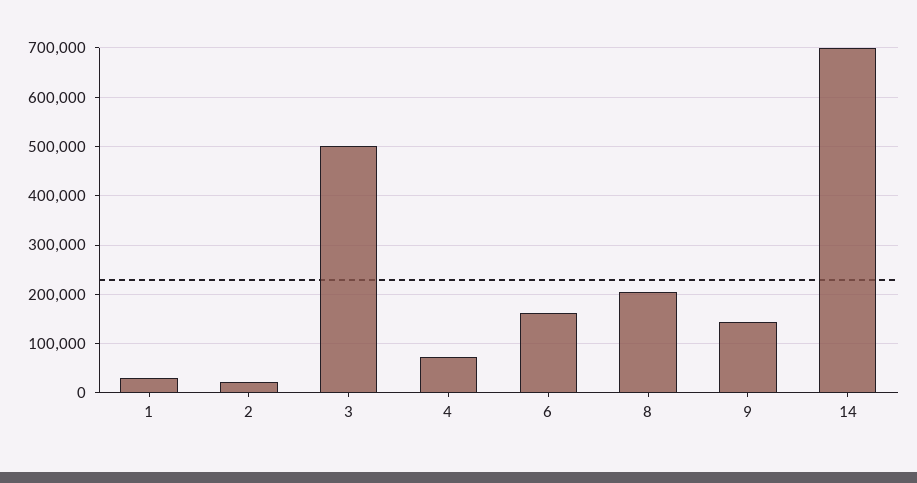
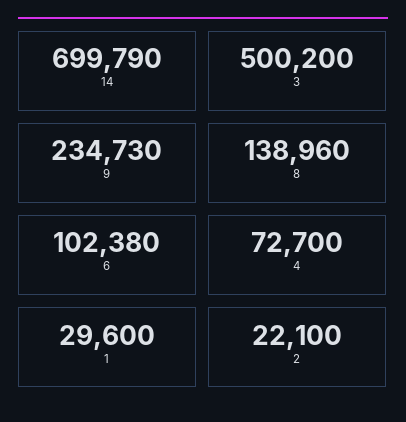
6: 160000 -> 102380
8: 200000 -> 138960
9: 140000 -> 234730

